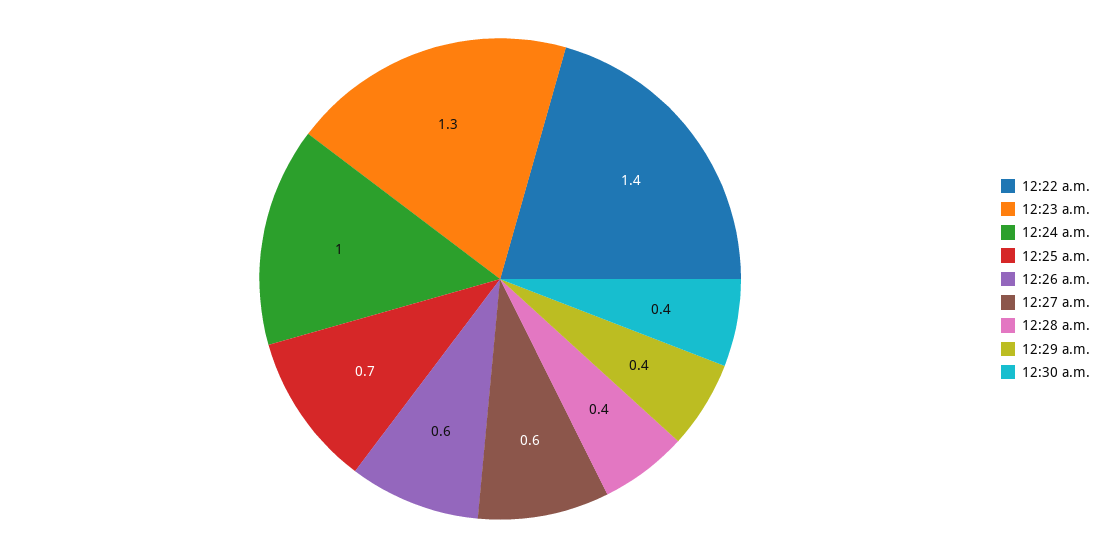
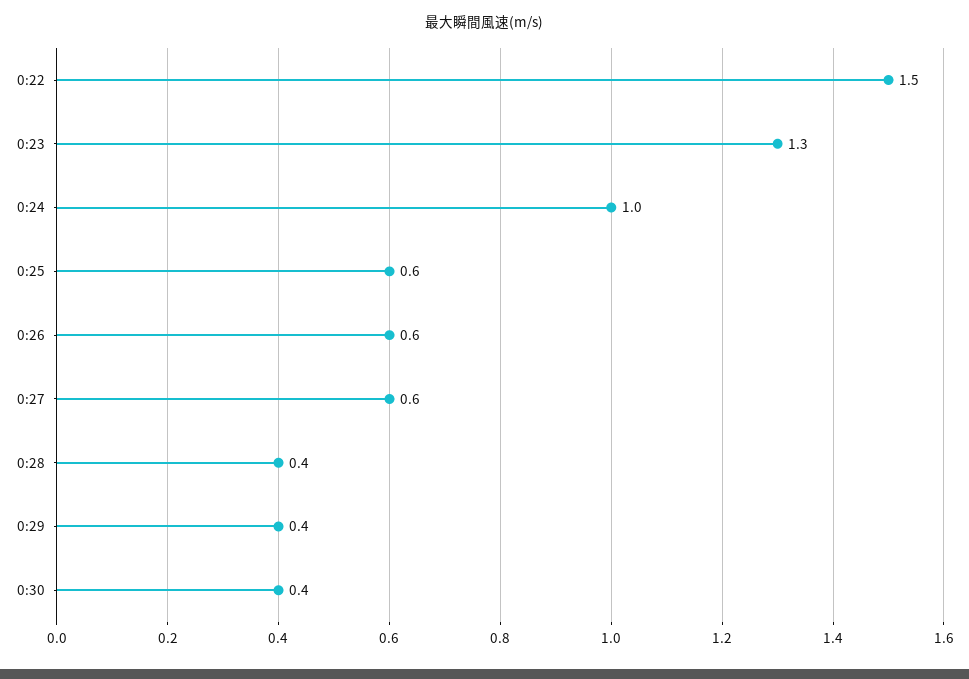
12:22 a.m.: 1.4 -> 1.5
12:25 a.m.: 0.7 -> 0.6

